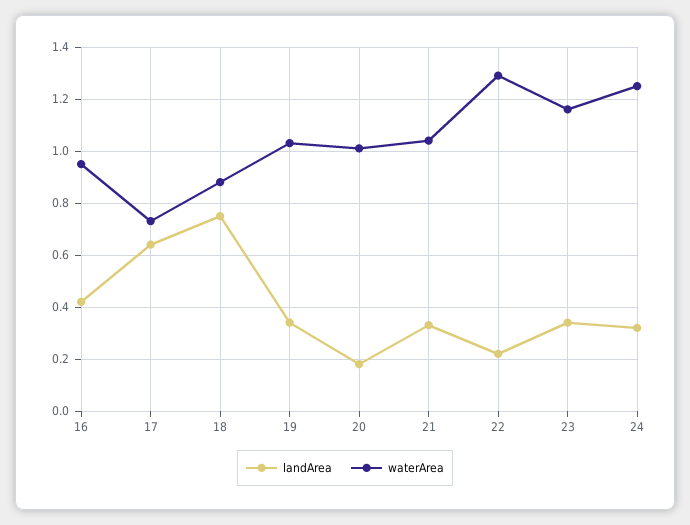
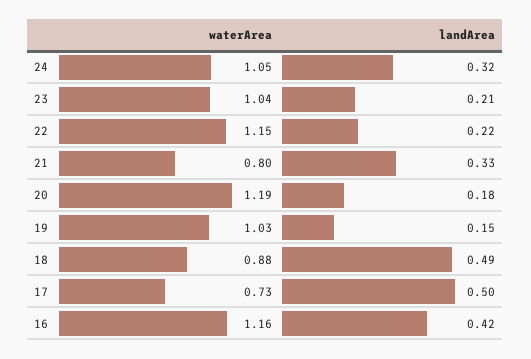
waterArea, 16: 0.95 -> 1.16
landArea, 17: 0.65 -> 0.5
landArea, 18: 0.75 -> 0.49
landArea, 19: 0.35 -> 0.15
waterArea, 20: 1 -> 1.19
waterArea, 21: 1.05 -> 0.8
waterArea, 22: 1.3 -> 1.15
landArea, 23: 0.35 -> 0.21
waterArea, 23: 1.15 -> 1.04
waterArea, 24: 1.25 -> 1.05

